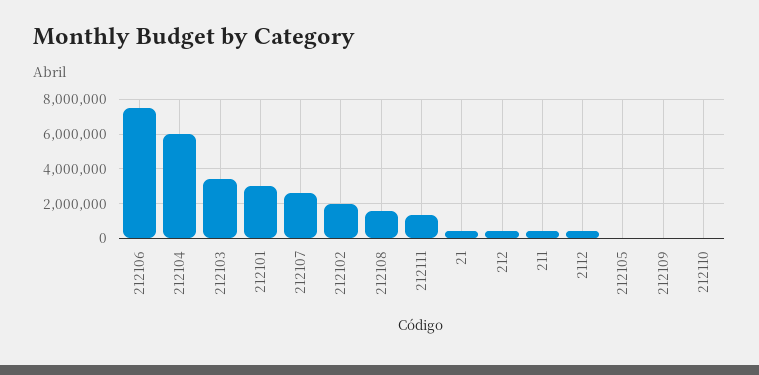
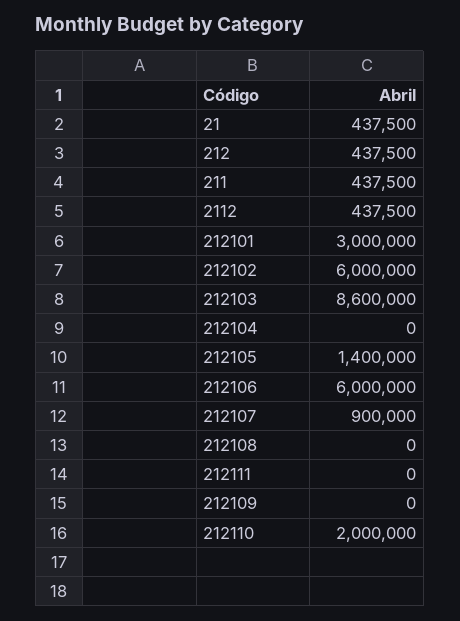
212106: 7500000 -> 6000000
212104: 6000000 -> 0
212103: 3500000 -> 8600000
212107: 2500000 -> 900000
212102: 2000000 -> 6000000
212108: 1500000 -> 0
212111: 1500000 -> 0
212105: 0 -> 1400000
212110: 0 -> 2000000

